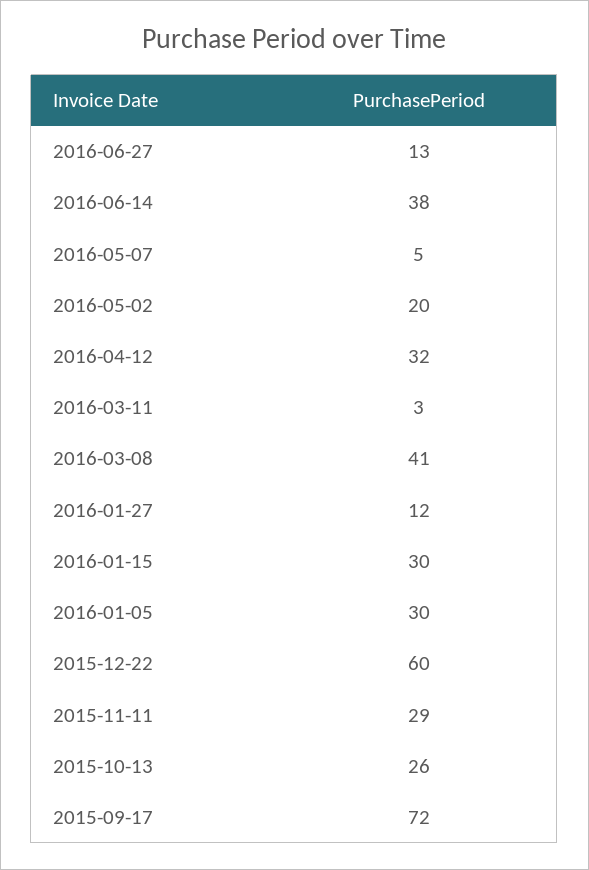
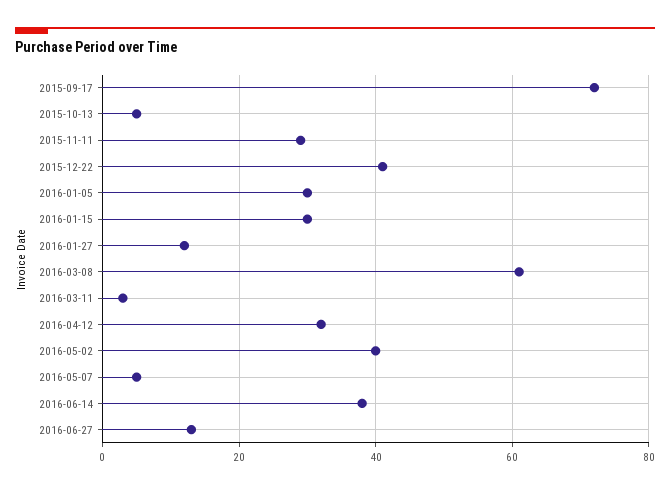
2016-05-02: 20 -> 40
2016-03-08: 41 -> 60
2015-12-22: 60 -> 40
2015-10-13: 26 -> 5

